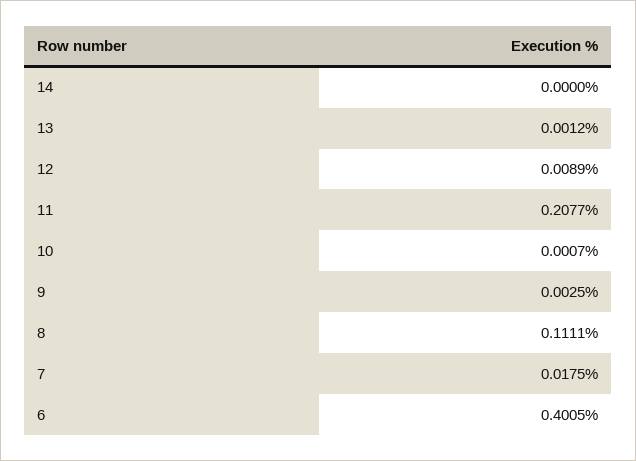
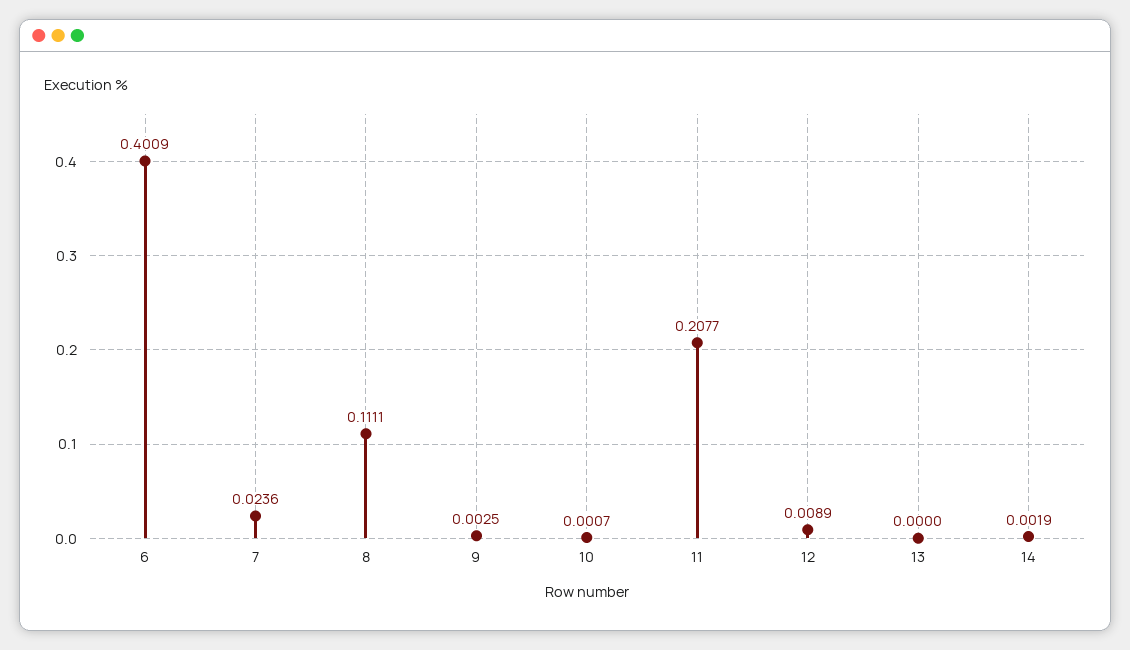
14: 0 -> 0.0019
13: 0.0012 -> 0
7: 0.0175 -> 0.0236
6: 0.4005 -> 0.4009

